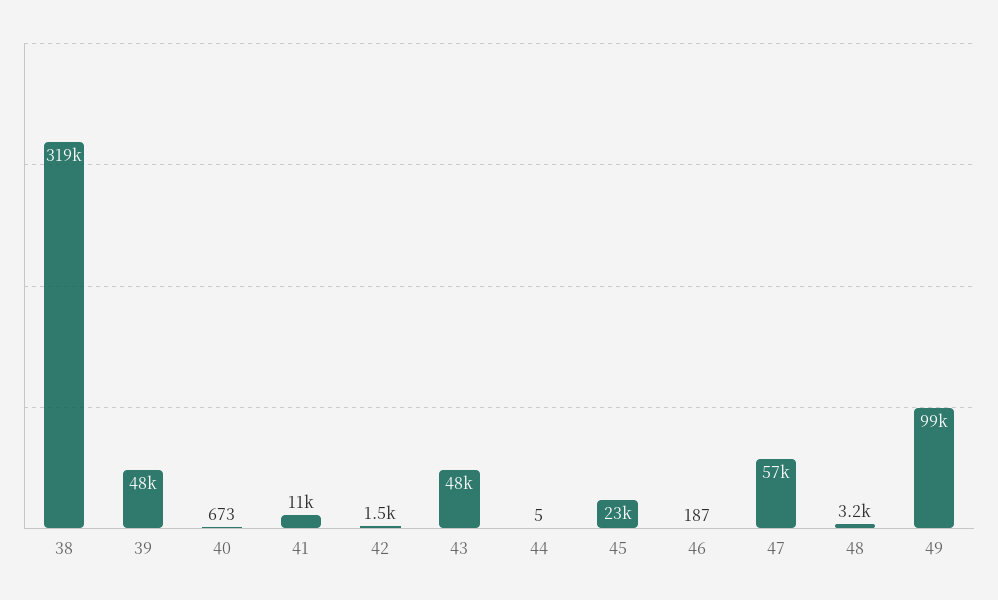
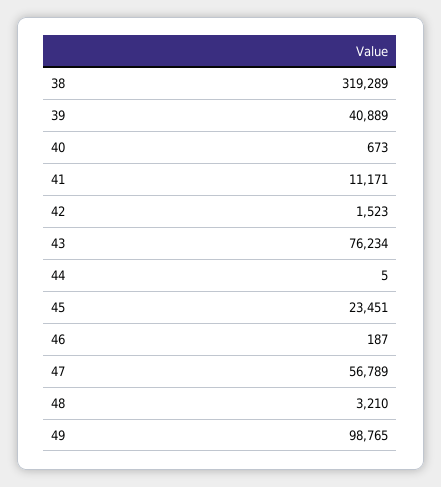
39: 48000 -> 40889
43: 48000 -> 76234

